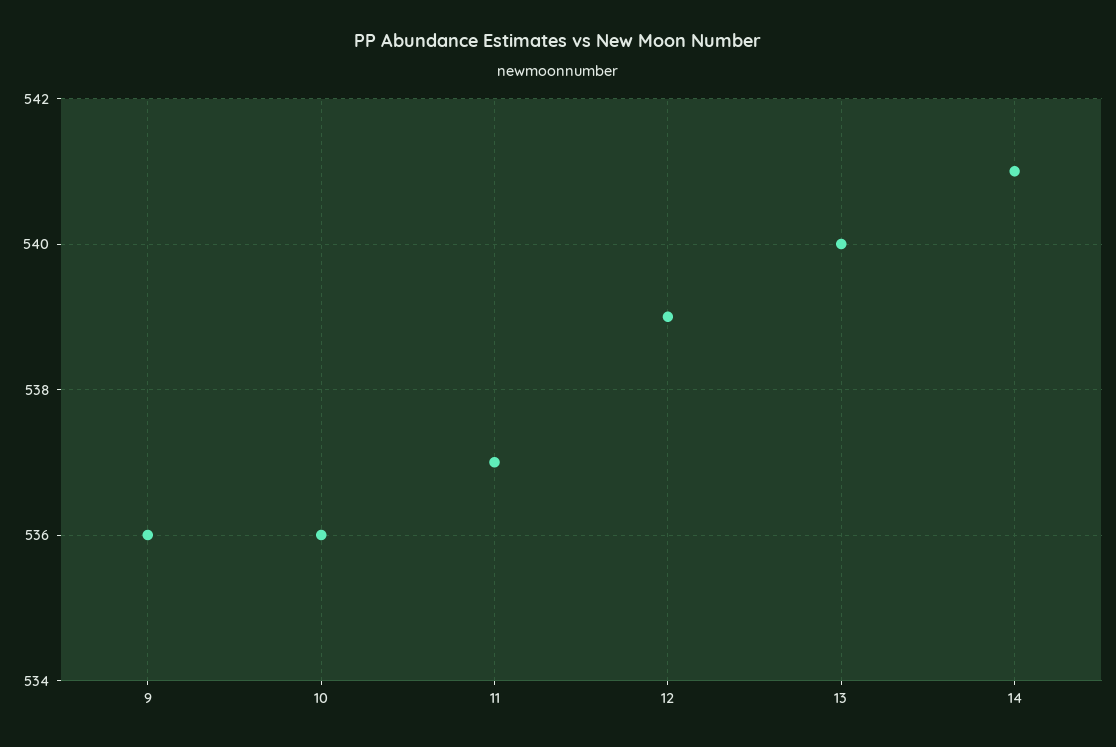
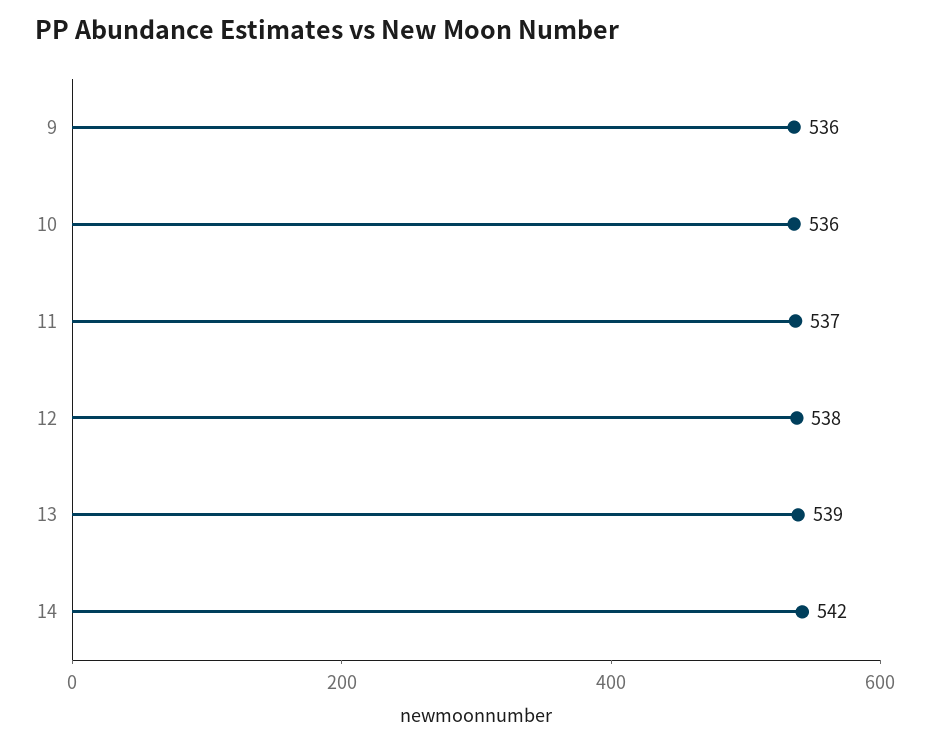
12: 539 -> 538
13: 540 -> 539
14: 541 -> 542

